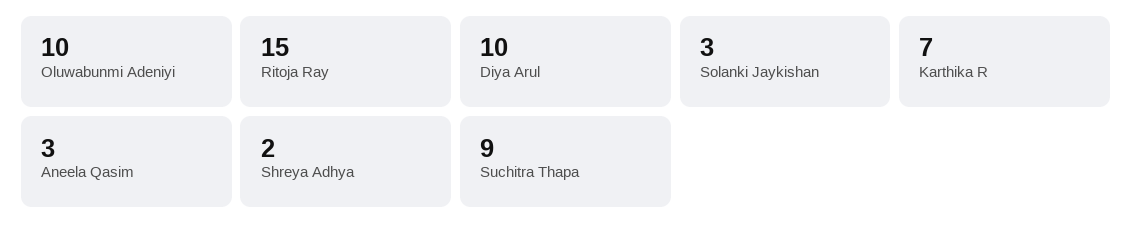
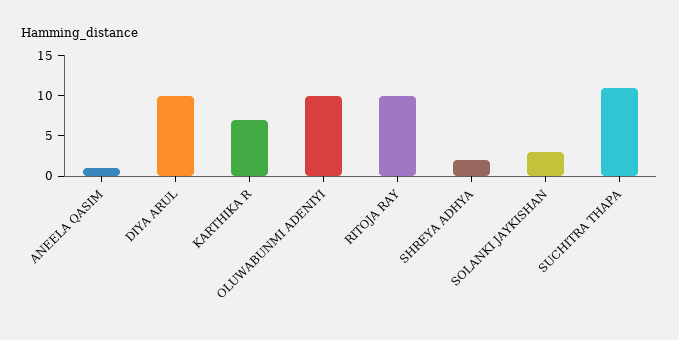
Ritoja Ray: 15 -> 10
Aneela Qasim: 3 -> 1
Suchitra Thapa: 9 -> 11

